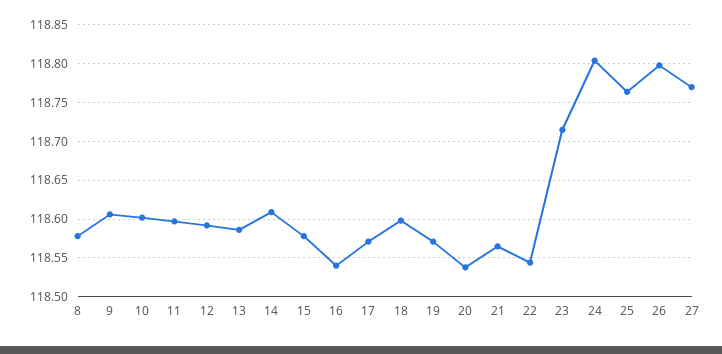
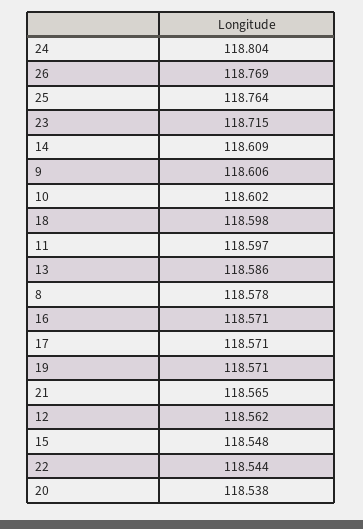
12: 118.59 -> 118.562
15: 118.58 -> 118.548
16: 118.54 -> 118.571
26: 118.8 -> 118.769
27: 118.77 -> none

